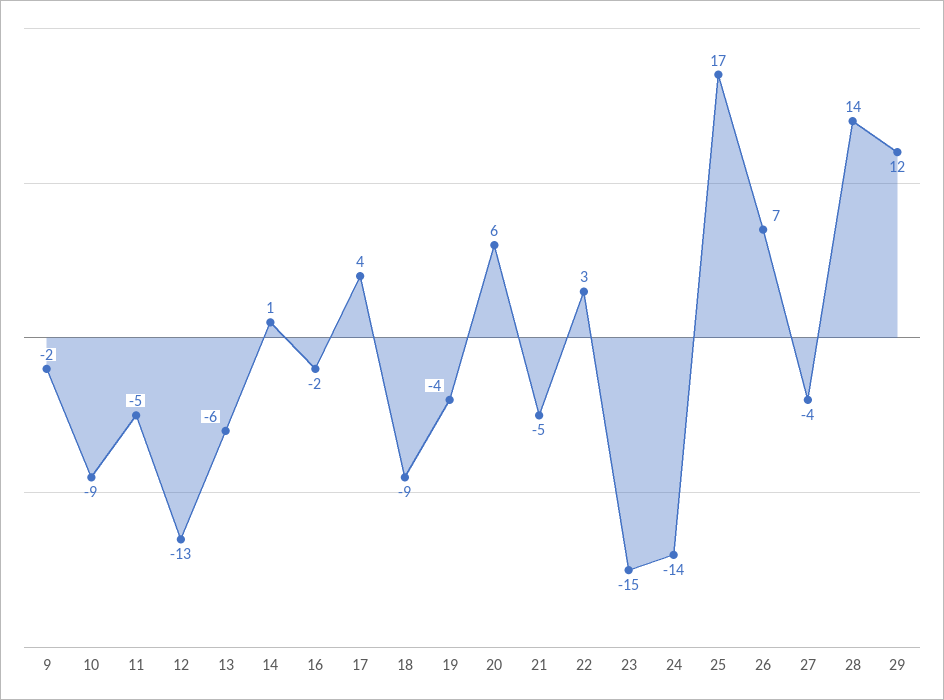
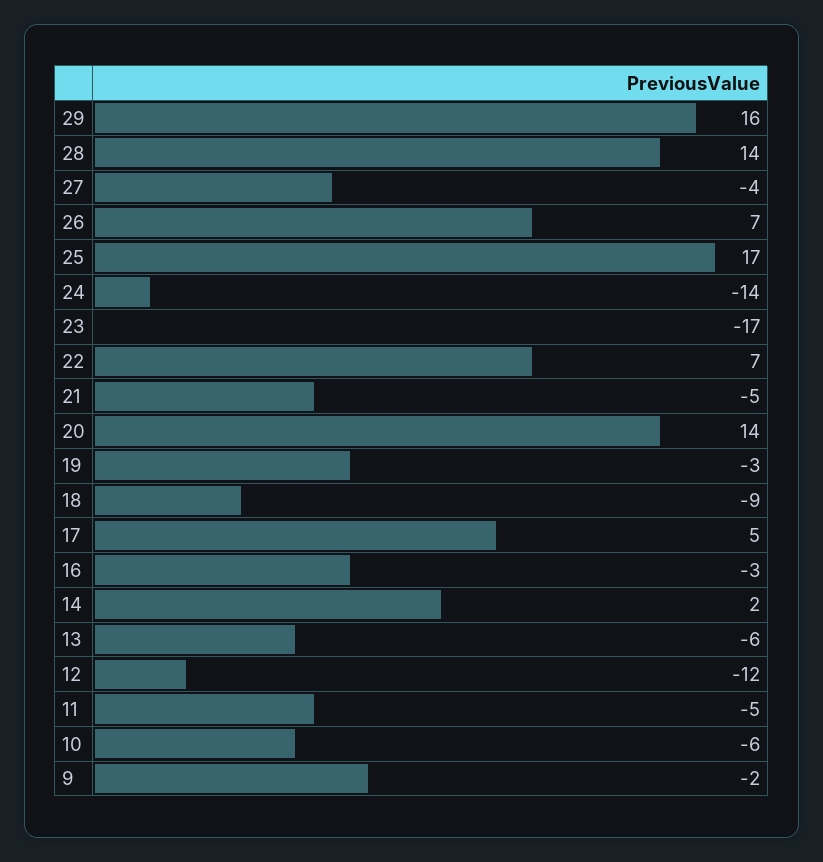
10: -9 -> -6
12: -13 -> -12
14: 1 -> 2
16: -2 -> -3
17: 4 -> 5
19: -4 -> -3
20: 6 -> 14
22: 3 -> 7
23: -15 -> -17
29: 12 -> 16

